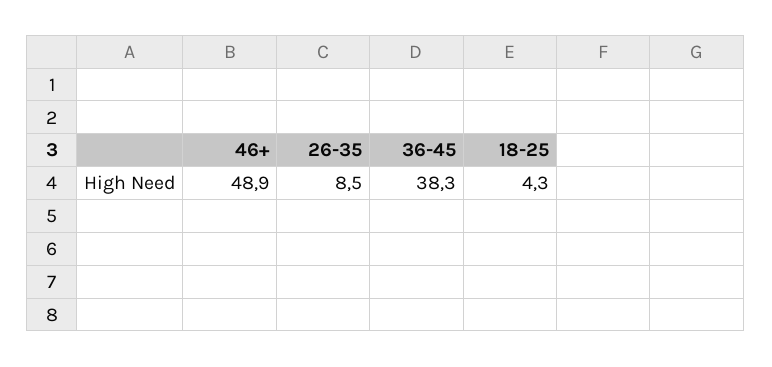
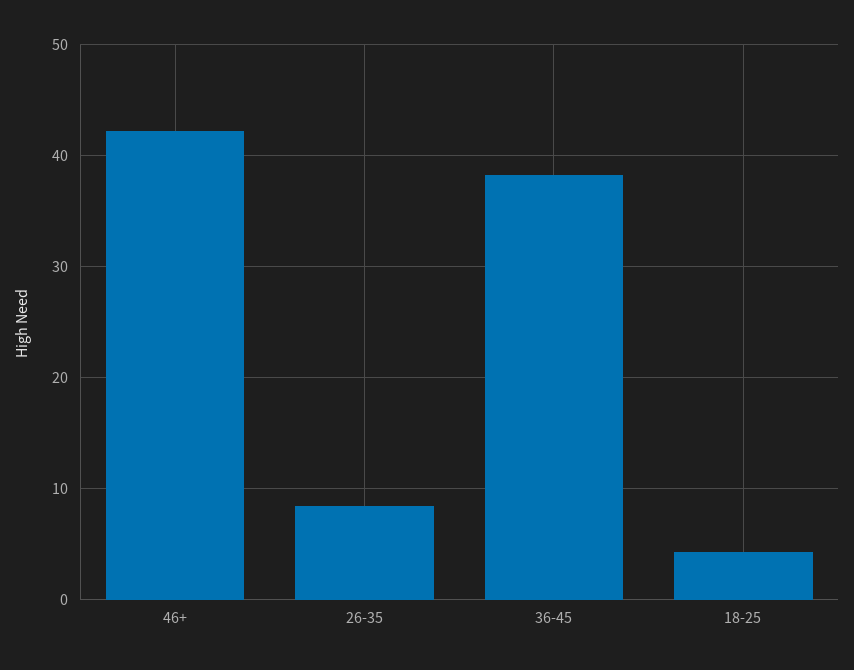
46+: 48.9 -> 42

